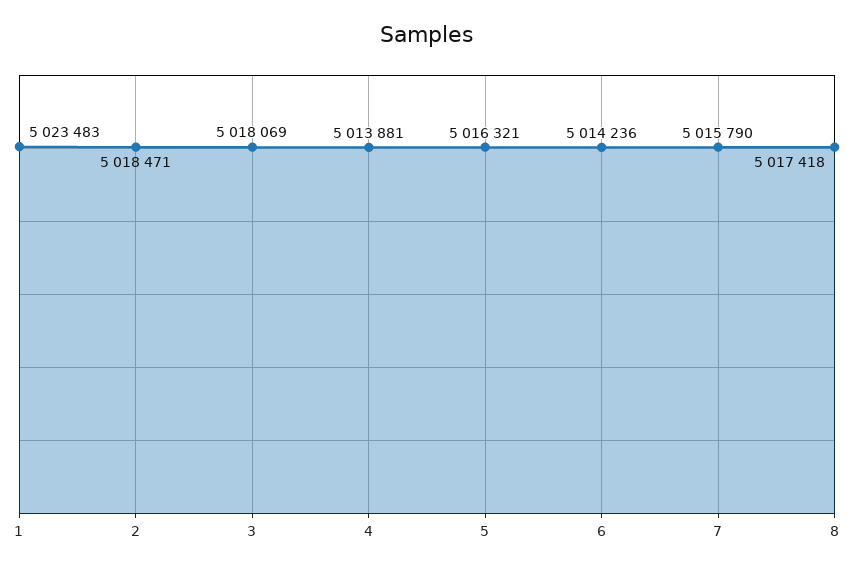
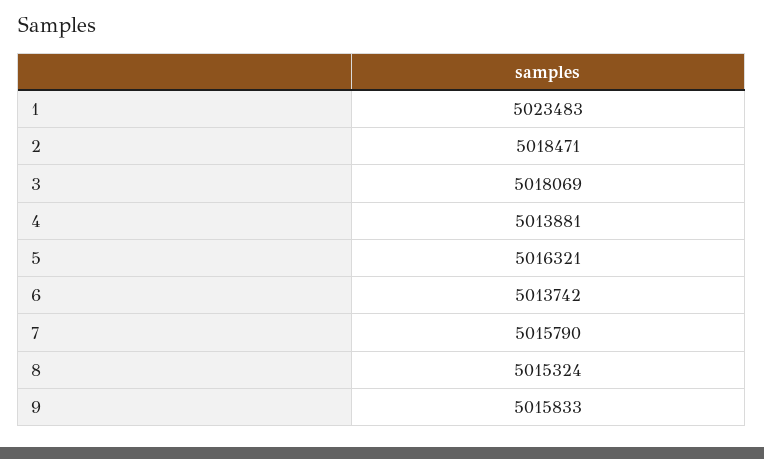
6: 5014236 -> 5013742
8: 5017418 -> 5015324
9: none -> 5015833

